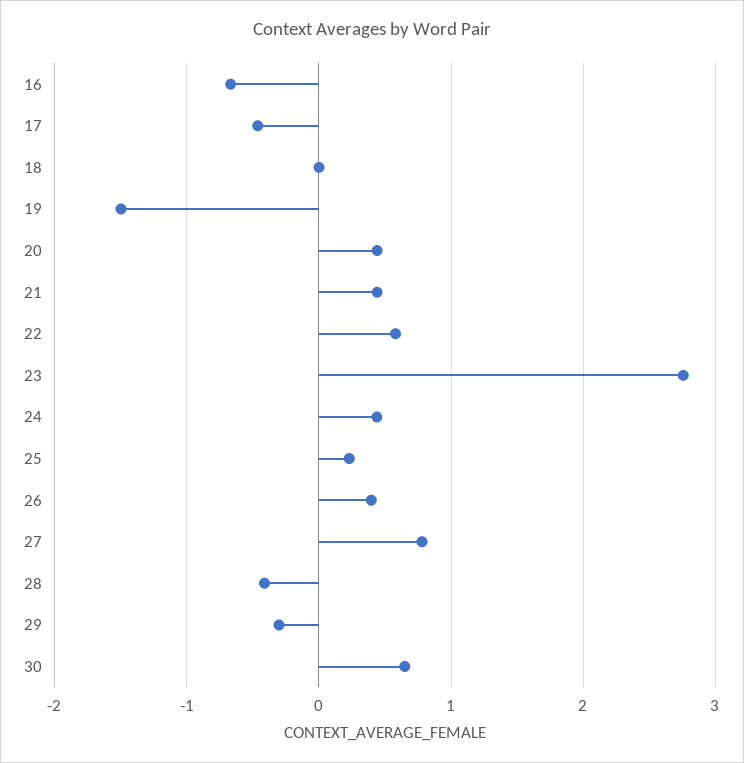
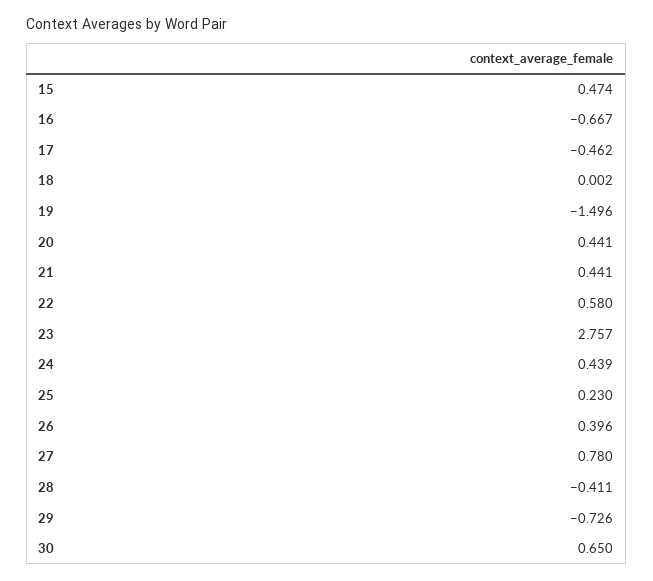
29: -0.3 -> -0.726
15: none -> 0.474

